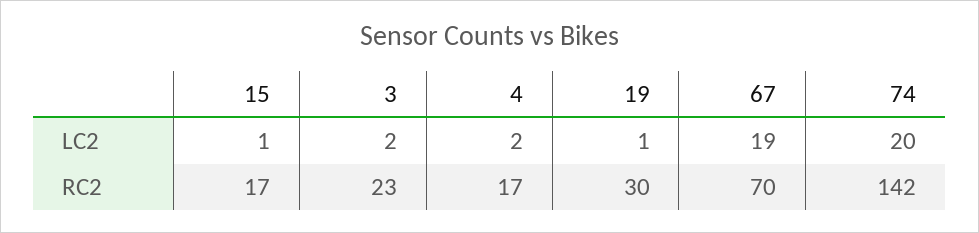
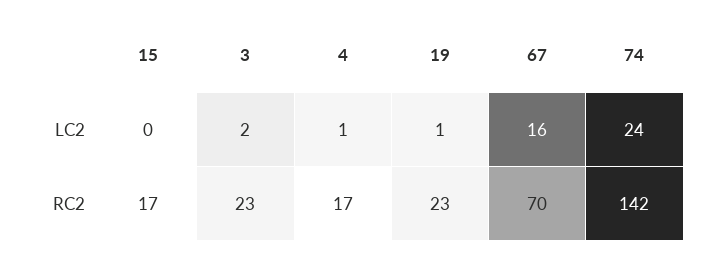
15, LC2: 1 -> 0
4, LC2: 2 -> 1
67, LC2: 19 -> 16
74, LC2: 20 -> 24
19, RC2: 30 -> 23

